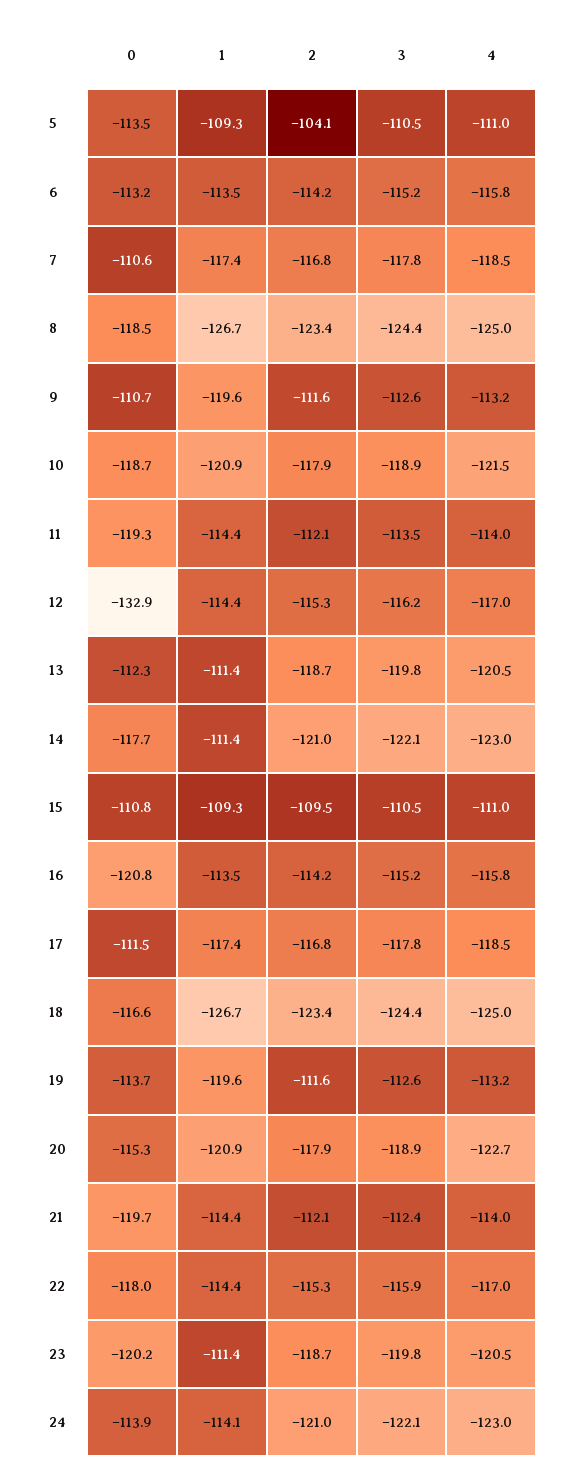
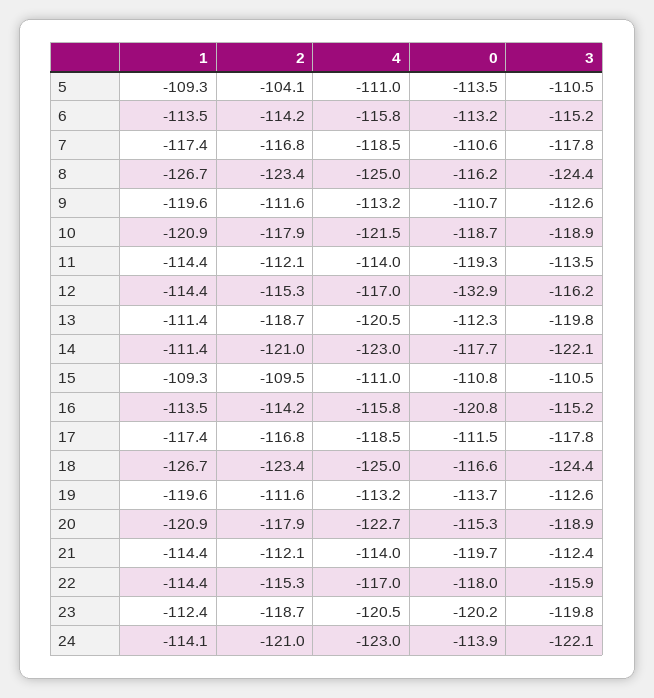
0, 8: -118.5 -> -116.2
1, 23: -111.4 -> -112.4

